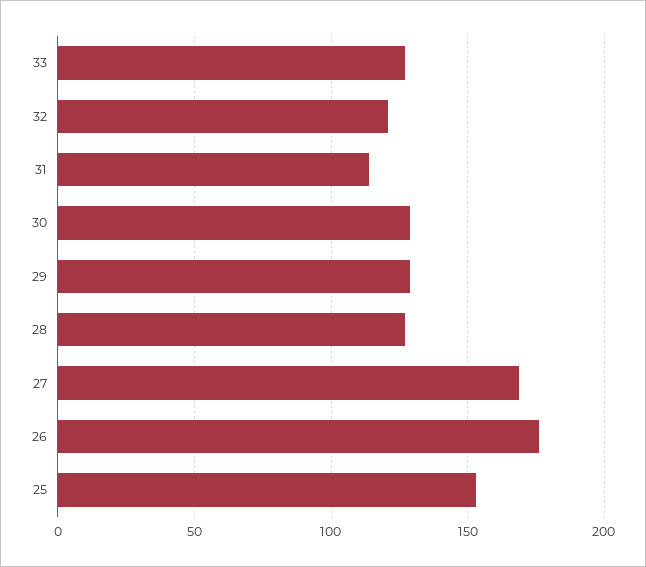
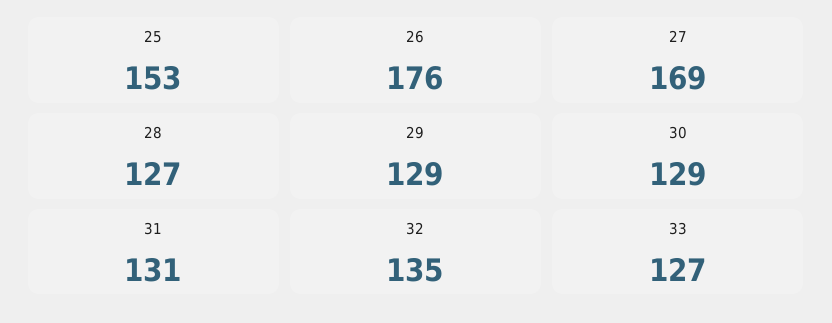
32: 120 -> 135
31: 115 -> 131

